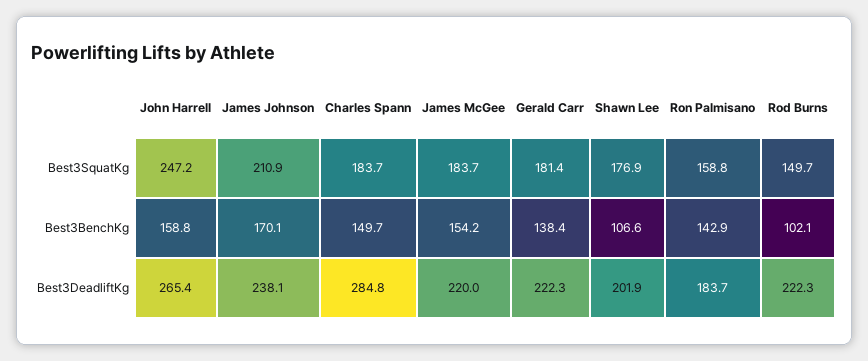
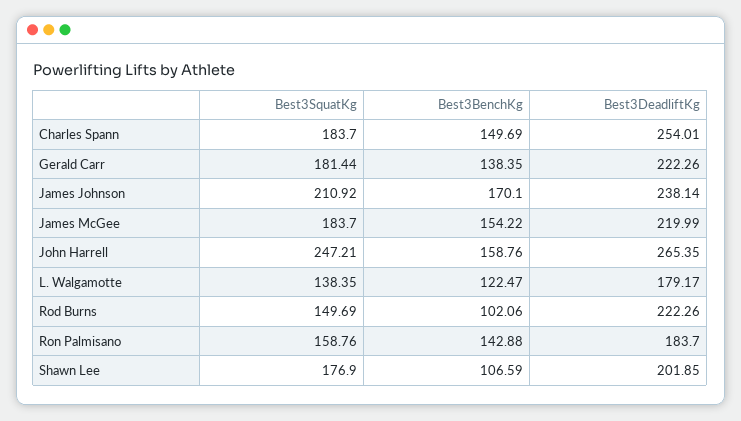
Charles Spann, Best3DeadliftKg: 284.8 -> 254.01
L. Walgamotte, Best3SquatKg: none -> 138.35
L. Walgamotte, Best3BenchKg: none -> 122.47
L. Walgamotte, Best3DeadliftKg: none -> 179.17

